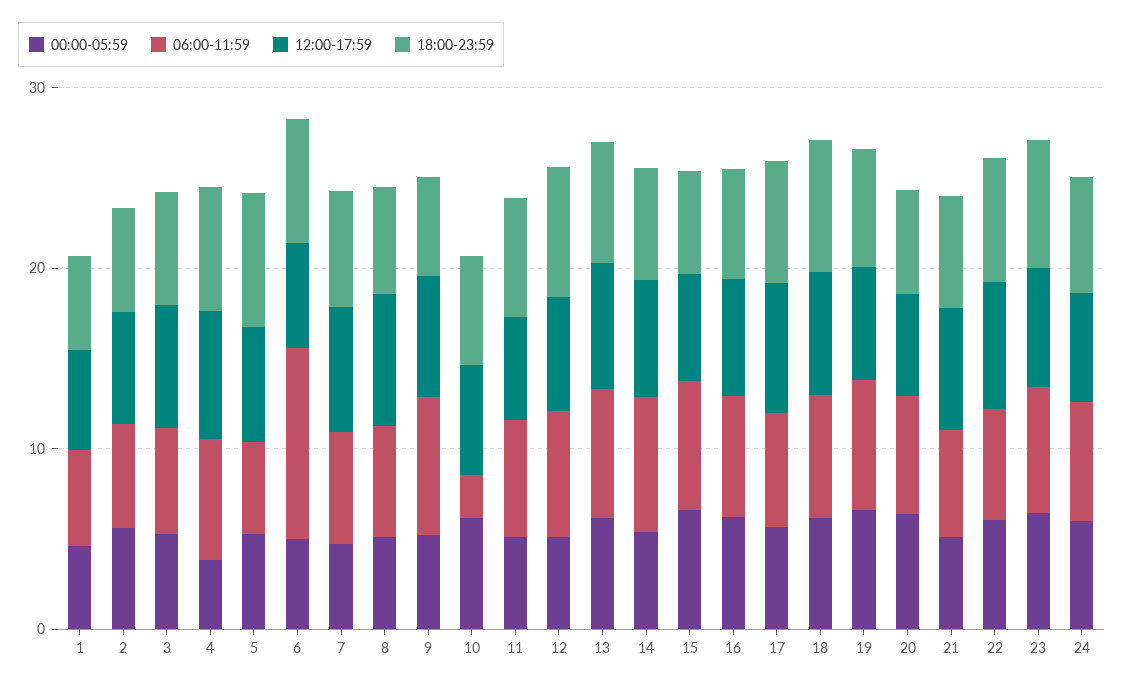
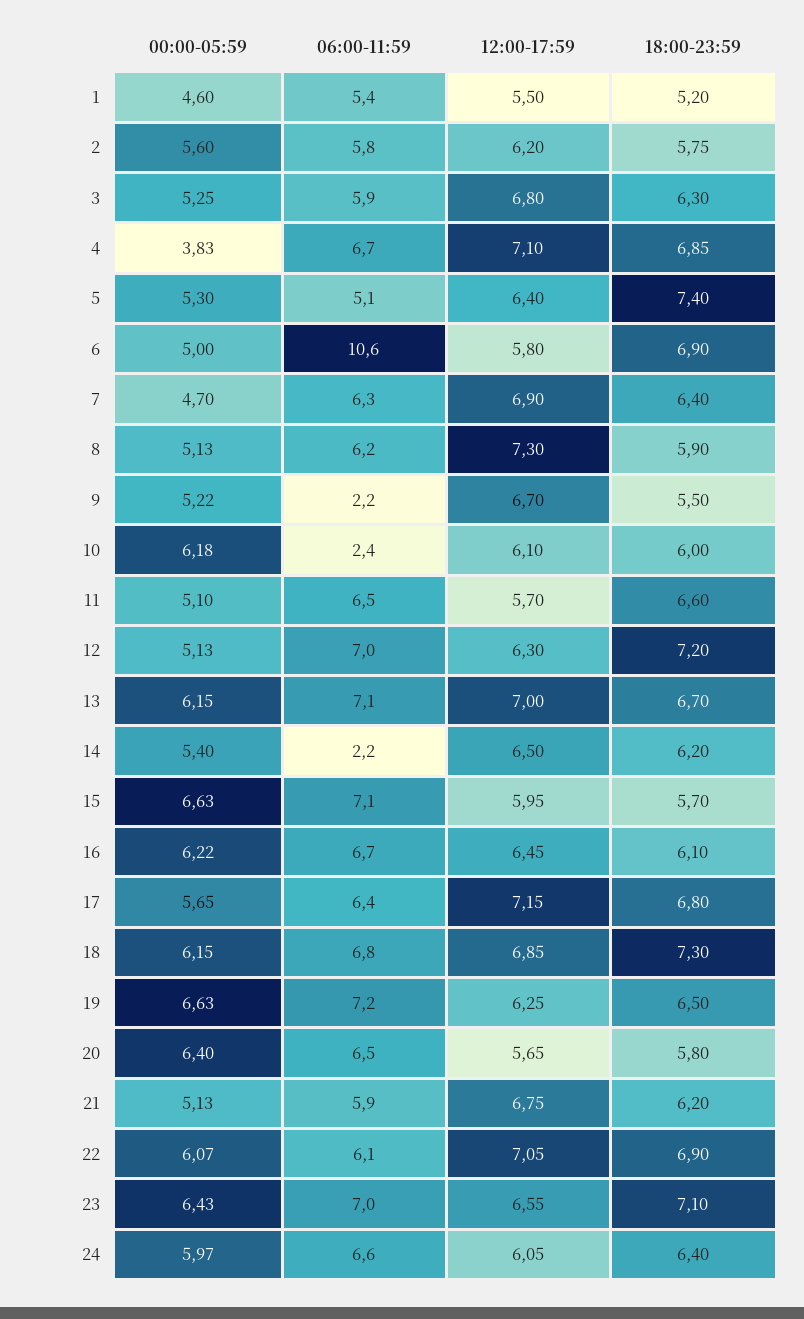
06:00-11:59, 9: 8 -> 2.2
06:00-11:59, 14: 8 -> 2.2

